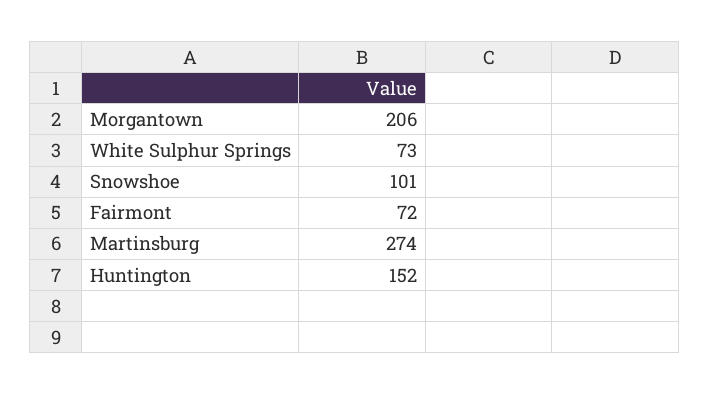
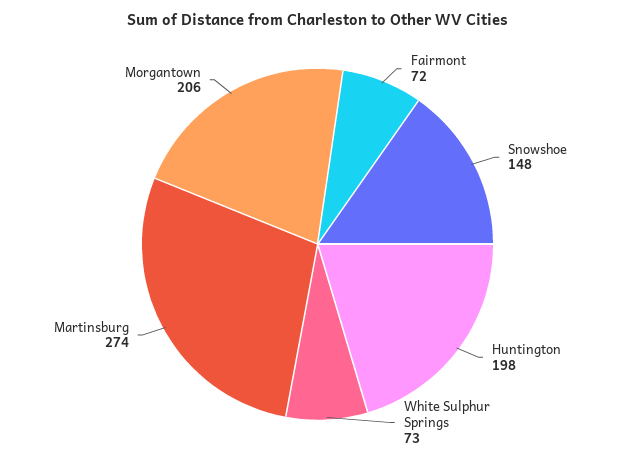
Snowshoe: 101 -> 148
Huntington: 152 -> 198

